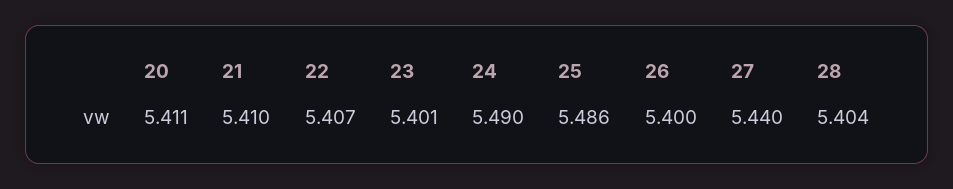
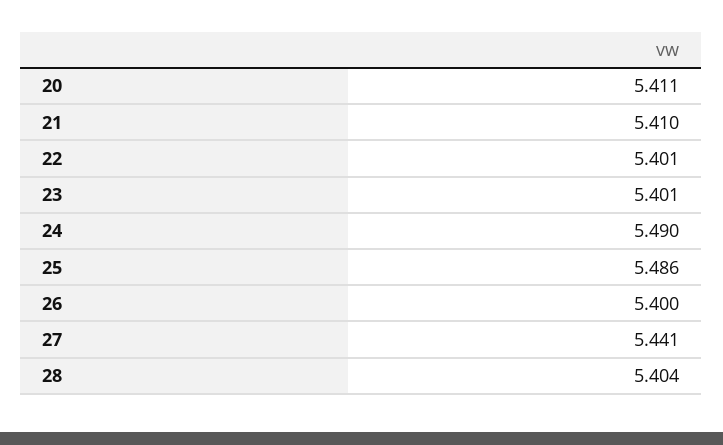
22: 5.407 -> 5.401
27: 5.44 -> 5.441

